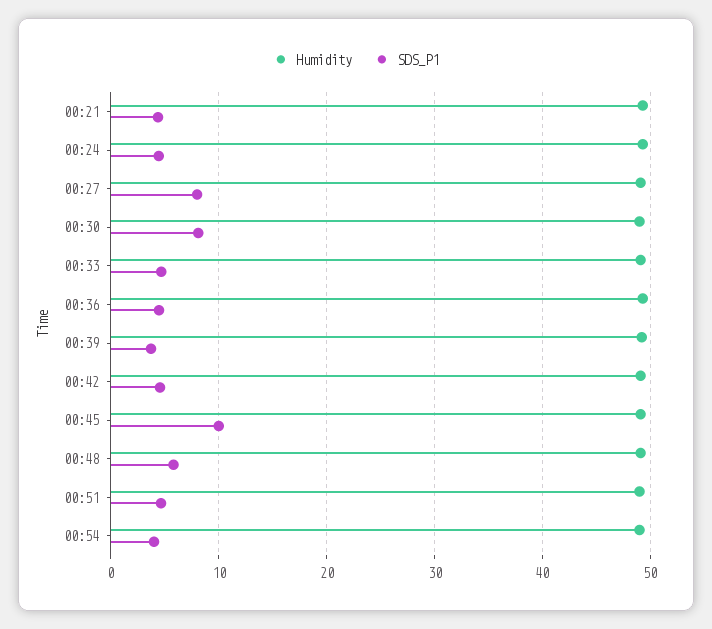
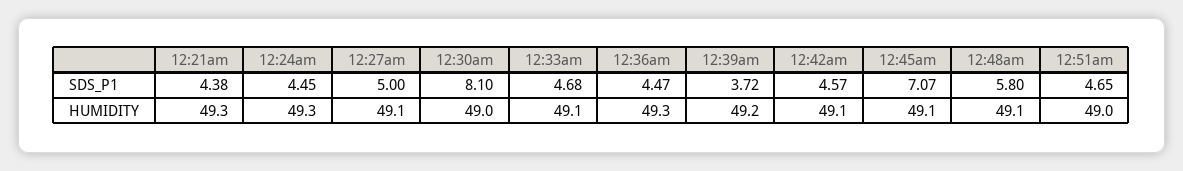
SDS_P1, 00:27: 8 -> 5
SDS_P1, 00:45: 10 -> 7.07
Humidity, 00:54: 49 -> none
SDS_P1, 00:54: 4 -> none

